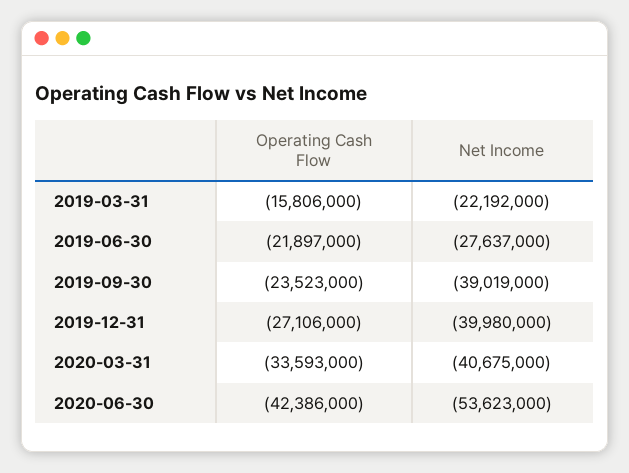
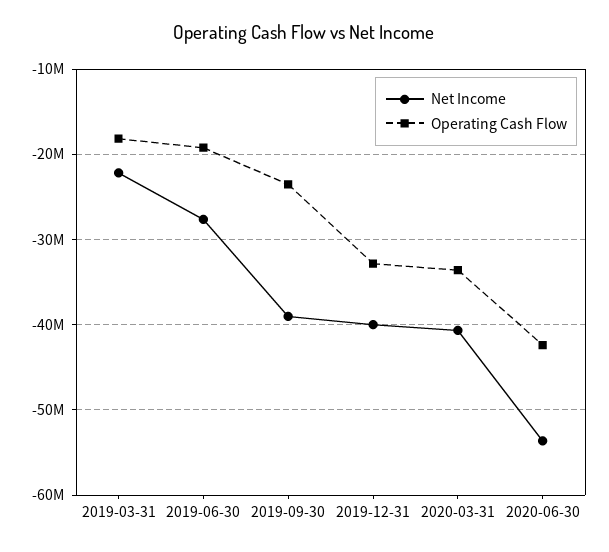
Operating Cash Flow, 2019-03-31: -15806000 -> -18000000
Operating Cash Flow, 2019-06-30: -21897000 -> -19000000
Operating Cash Flow, 2019-12-31: -27106000 -> -33000000

